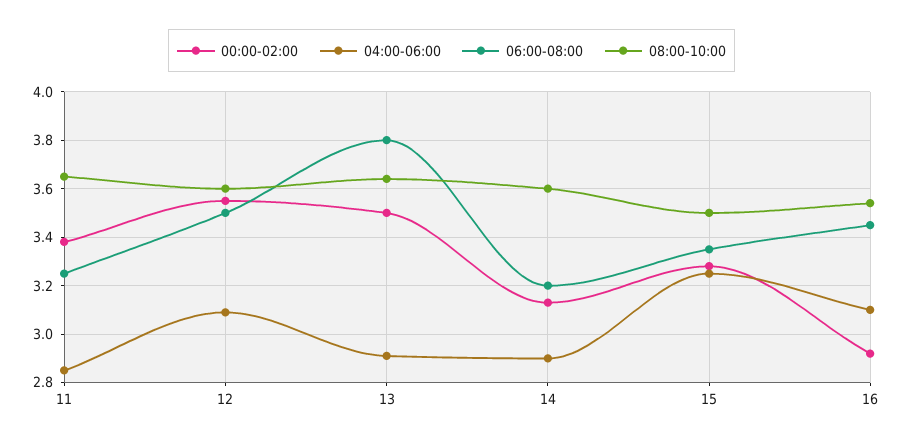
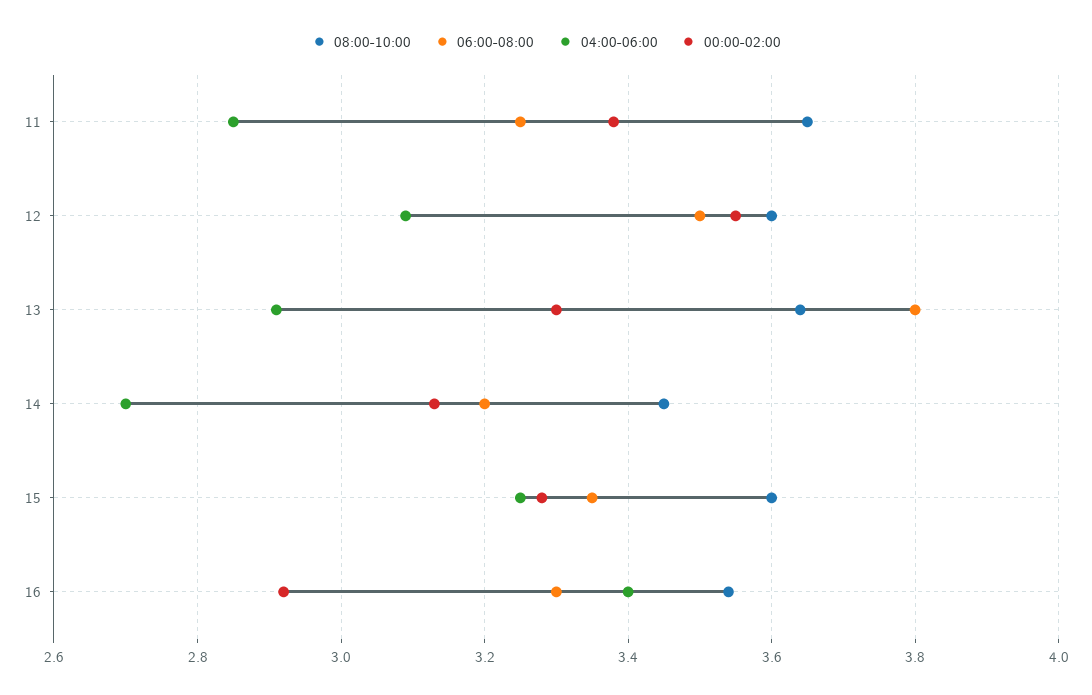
00:00-02:00, 13: 3.5 -> 3.3
04:00-06:00, 14: 2.9 -> 2.7
08:00-10:00, 14: 3.6 -> 3.45
08:00-10:00, 15: 3.5 -> 3.6
04:00-06:00, 16: 3.1 -> 3.4
06:00-08:00, 16: 3.45 -> 3.3

